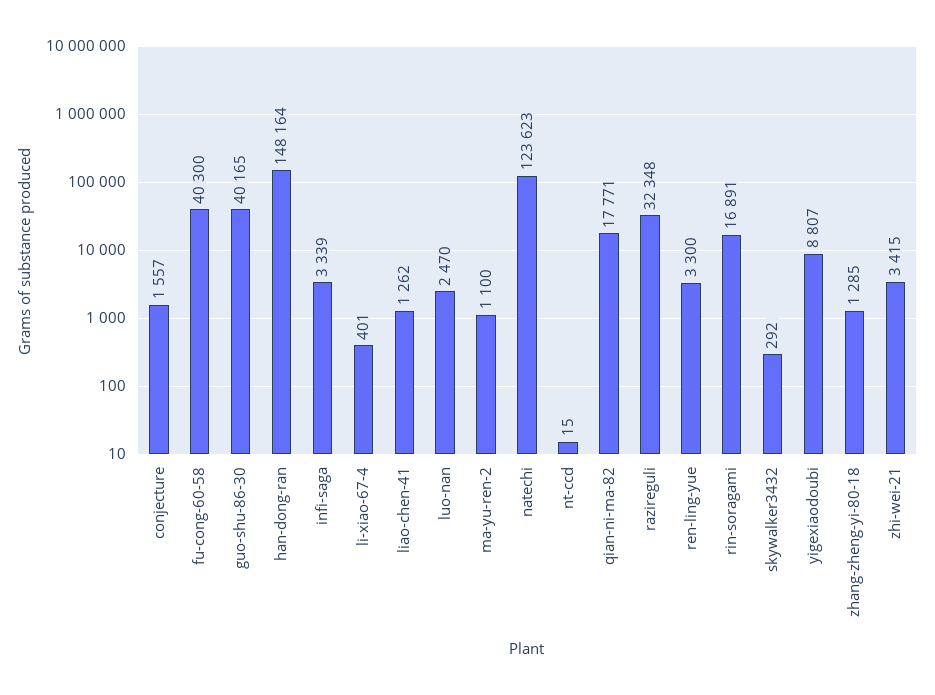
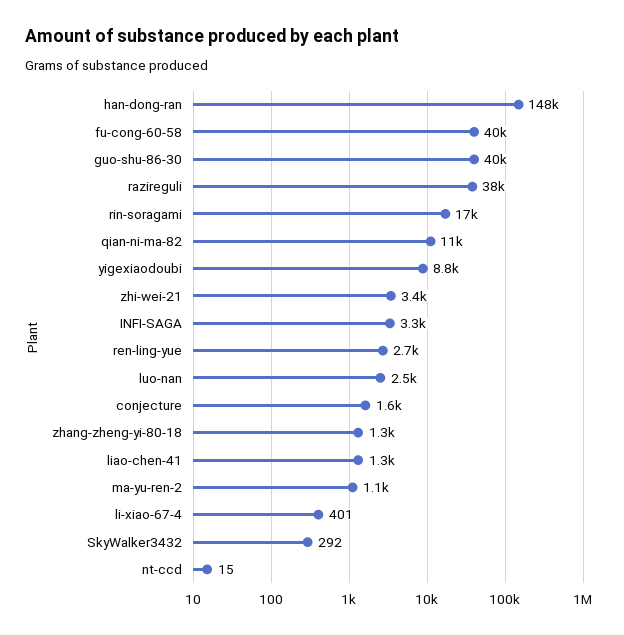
natechi: 123623 -> none
qian-ni-ma-82: 17771 -> 11000
razireguli: 32348 -> 38000
ren-ling-yue: 3300 -> 2700

